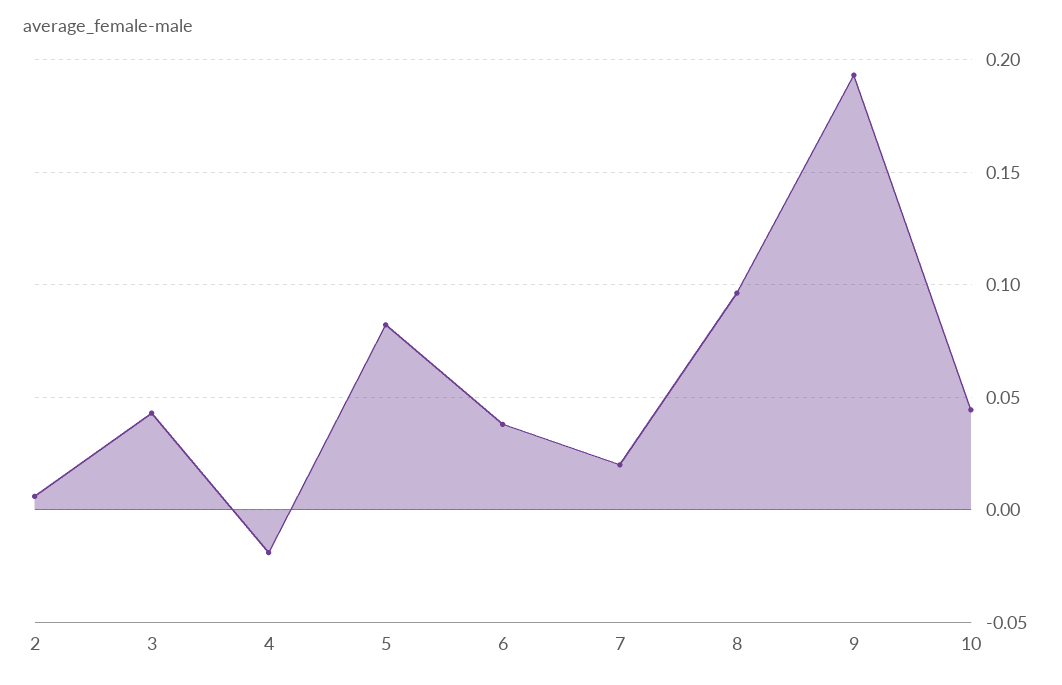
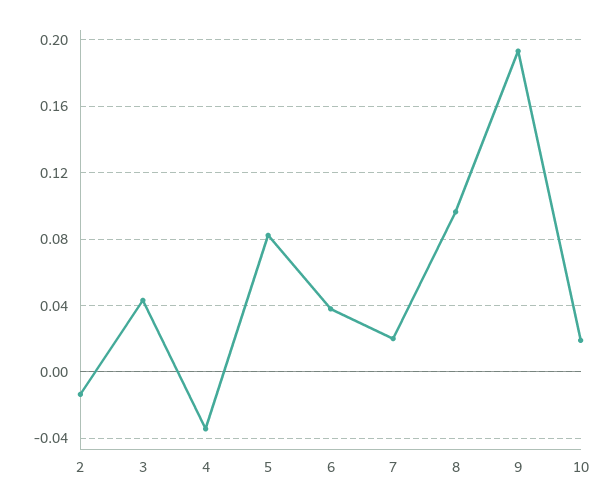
2: 0.005 -> -0.015
4: -0.02 -> -0.035
10: 0.045 -> 0.02

